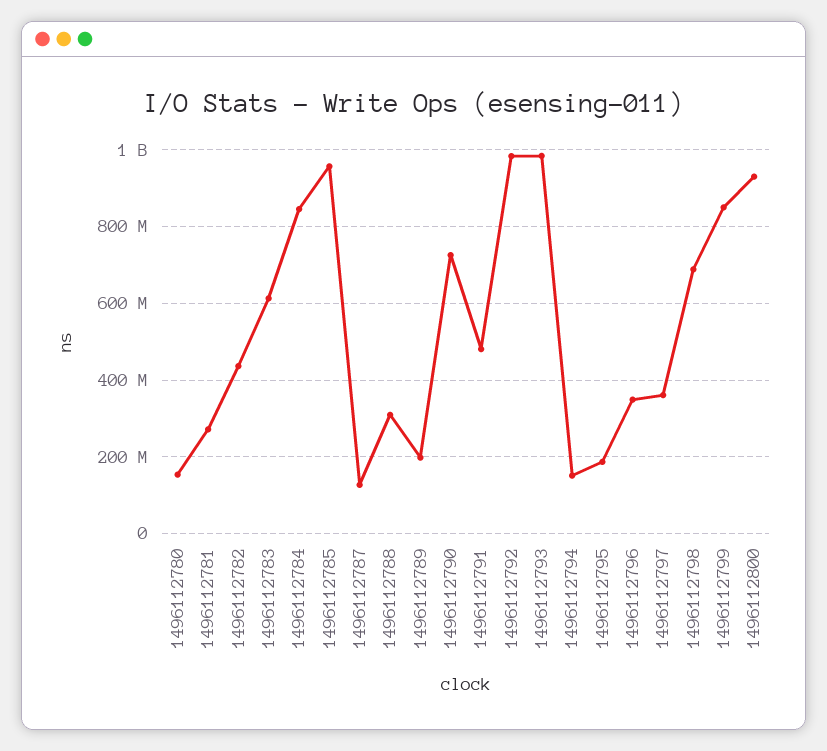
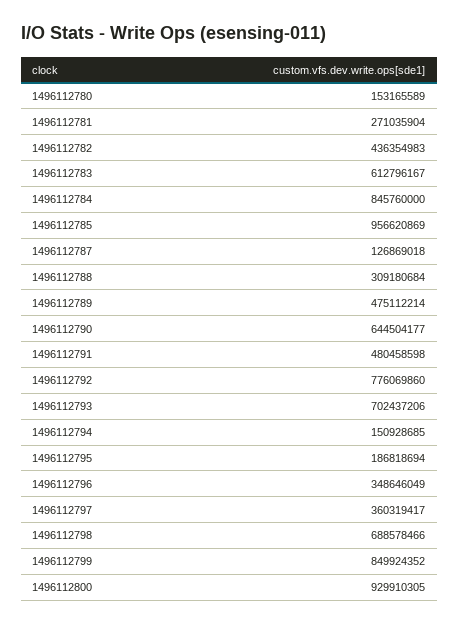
1496112789: 200000000 -> 475112214
1496112790: 720000000 -> 644504177
1496112792: 980000000 -> 776069860
1496112793: 980000000 -> 702437206

